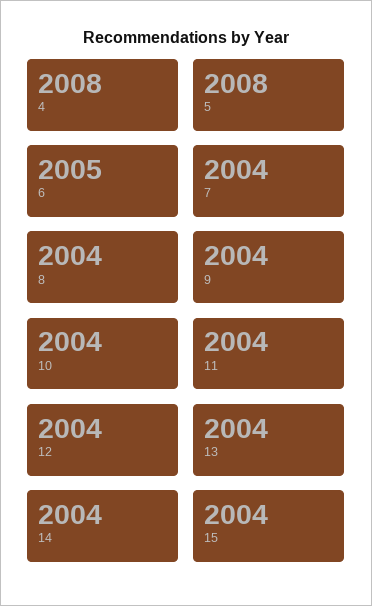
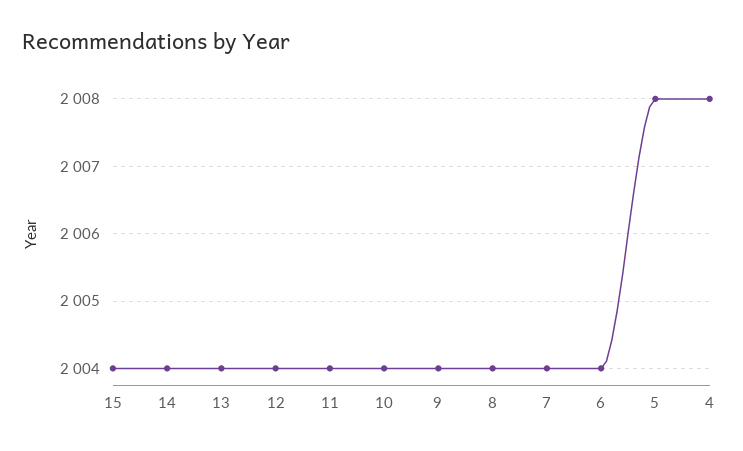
6: 2005 -> 2004

